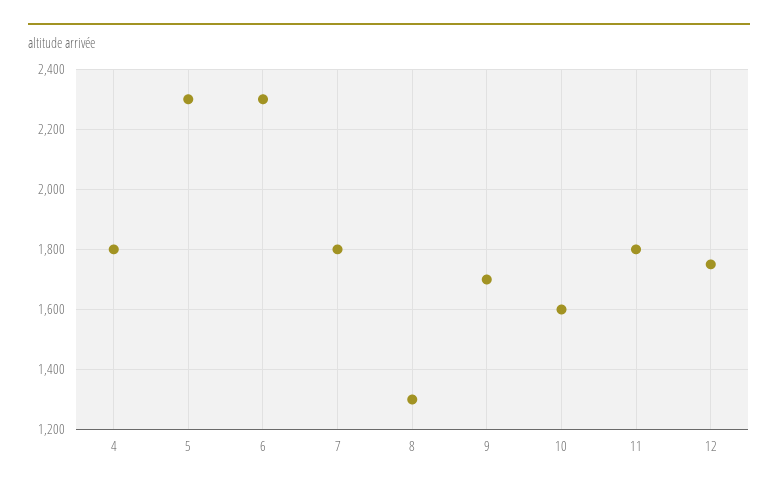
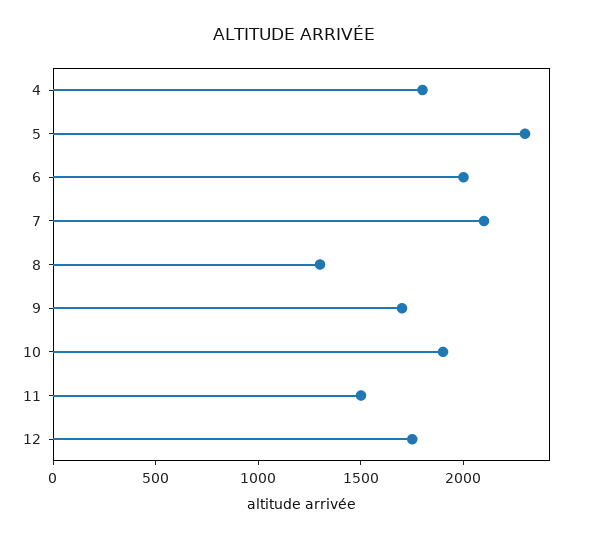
6: 2300 -> 2000
7: 1800 -> 2100
10: 1600 -> 1900
11: 1800 -> 1500

